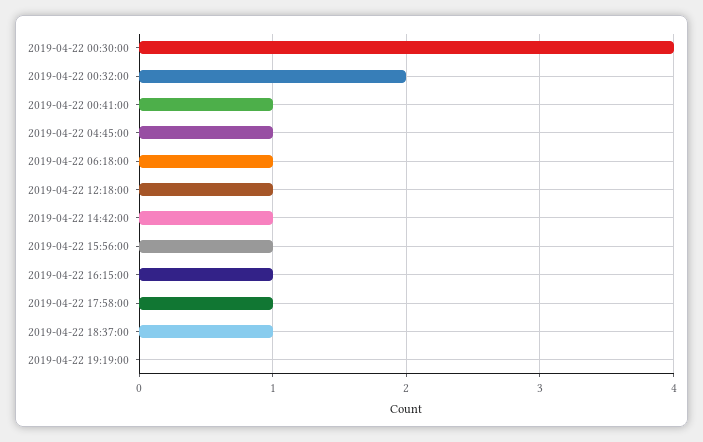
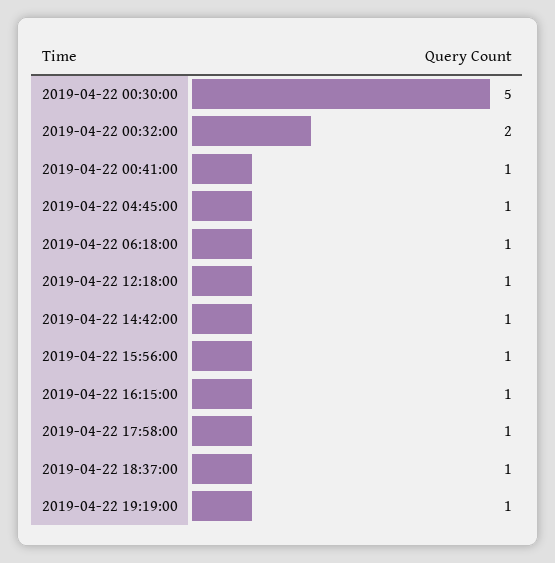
2019-04-22 00:30:00: 4 -> 5
2019-04-22 19:19:00: 0 -> 1

